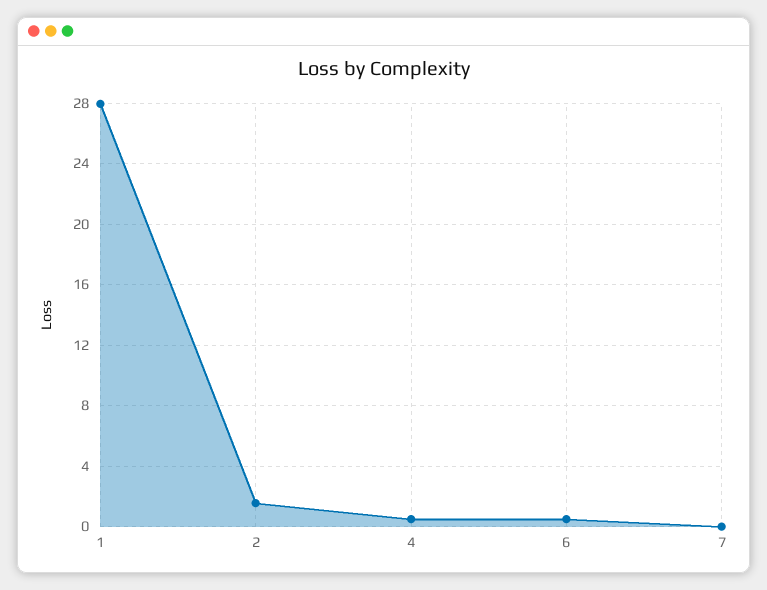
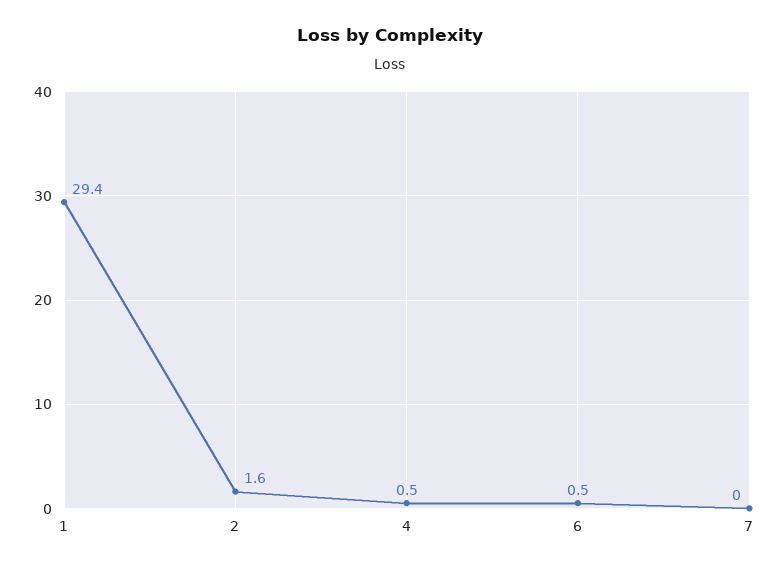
1: 28 -> 29.4

